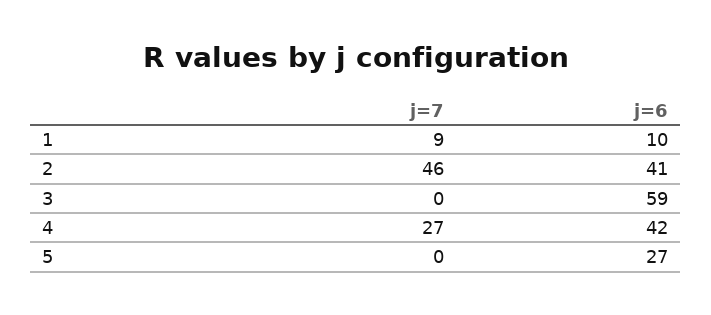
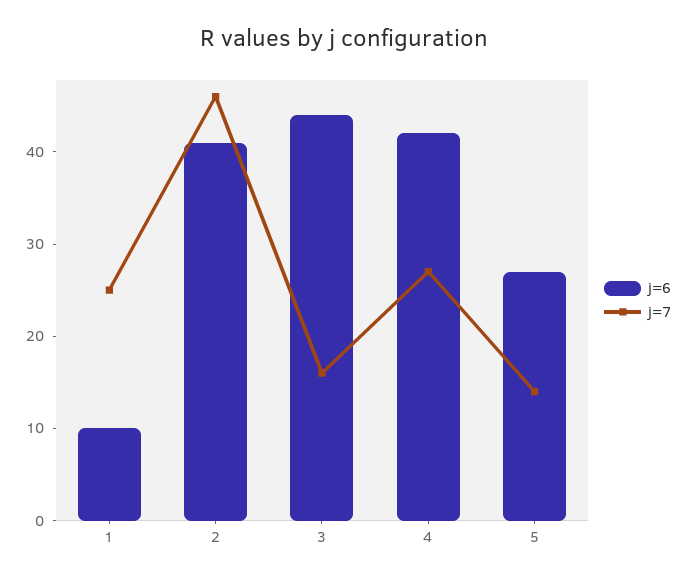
j=7, 1: 9 -> 25
j=7, 3: 0 -> 16
j=6, 3: 59 -> 44
j=7, 5: 0 -> 14

